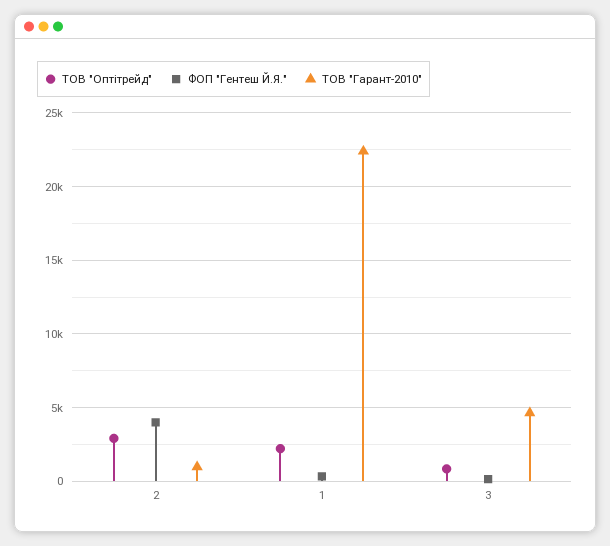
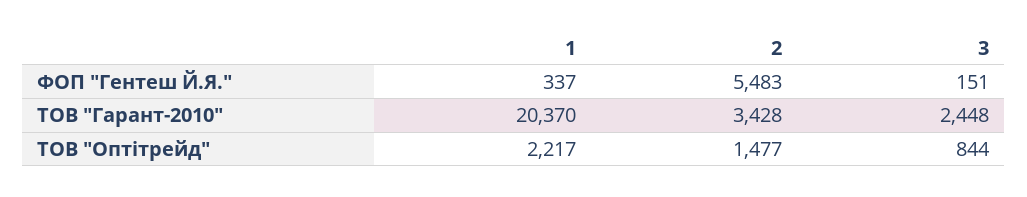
ТОВ "Оптітрейд", 2: 3000 -> 1477
ФОП "Гентеш Й.Я.", 2: 4000 -> 5483
ТОВ "Гарант-2010", 2: 1000 -> 3428
ТОВ "Гарант-2010", 1: 22500 -> 20370
ТОВ "Гарант-2010", 3: 4500 -> 2448

